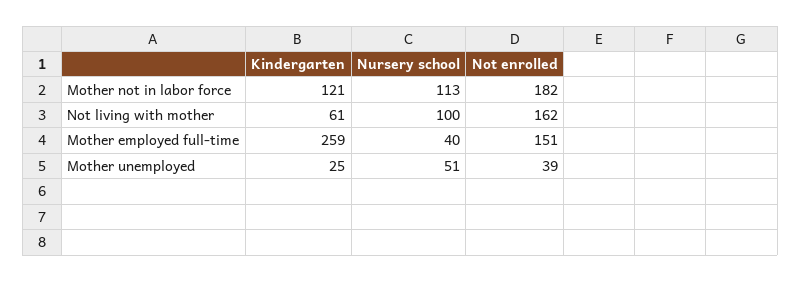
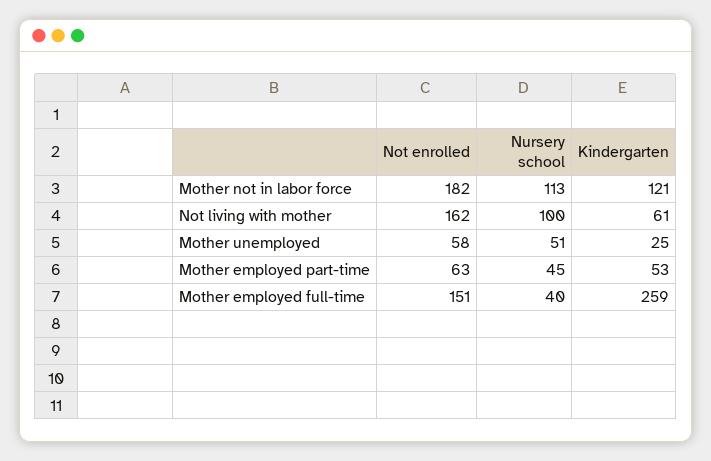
Not enrolled, Mother unemployed: 39 -> 58
Not enrolled, Mother employed part-time: none -> 63
Nursery school, Mother employed part-time: none -> 45
Kindergarten, Mother employed part-time: none -> 53

